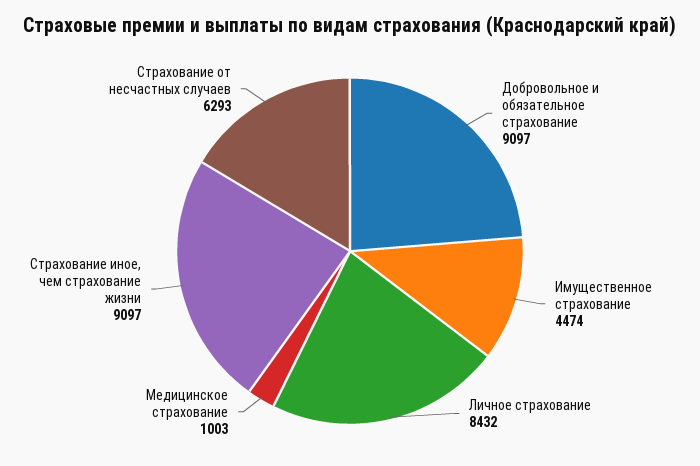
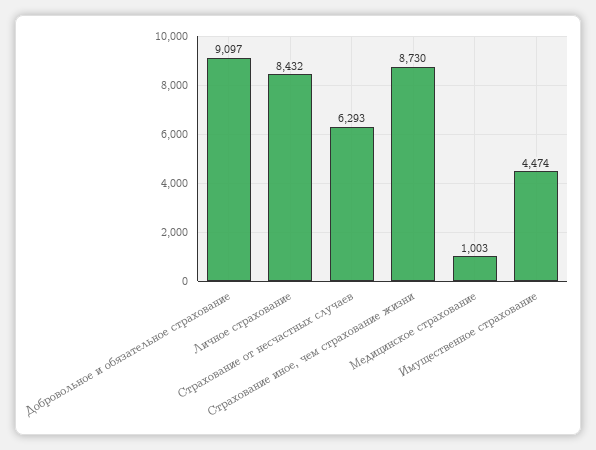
Страхование иное, чем страхование жизни: 9097 -> 8730

